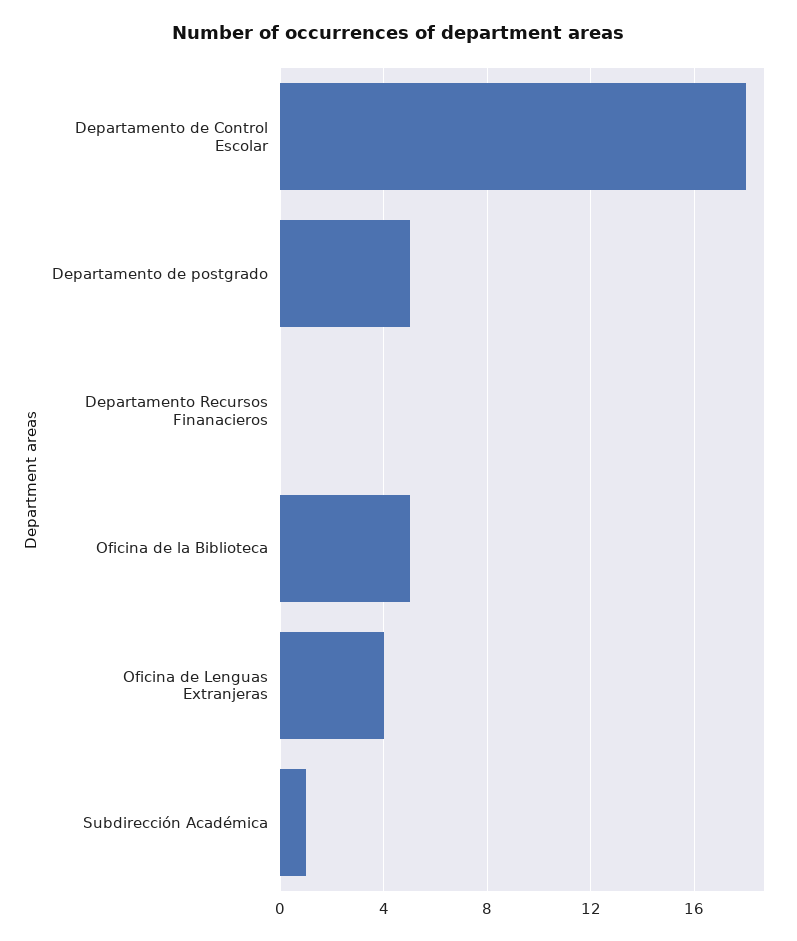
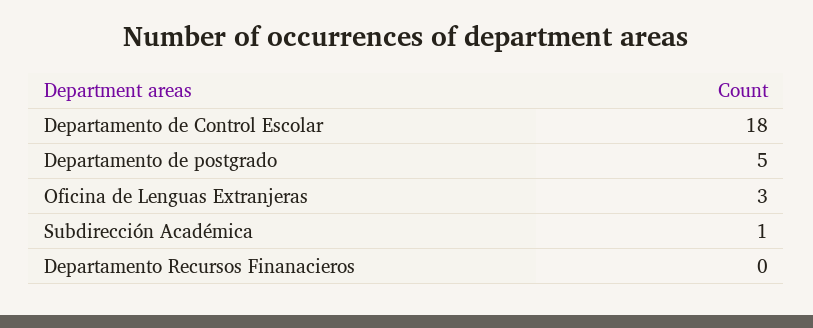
Oficina de la Biblioteca: 5 -> none
Oficina de Lenguas Extranjeras: 4 -> 3

